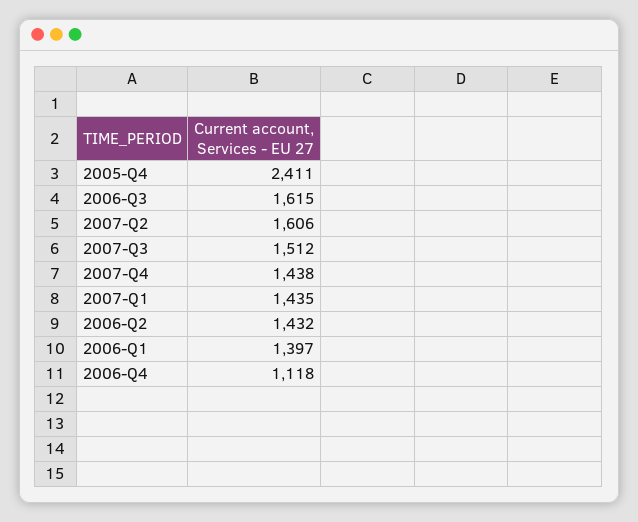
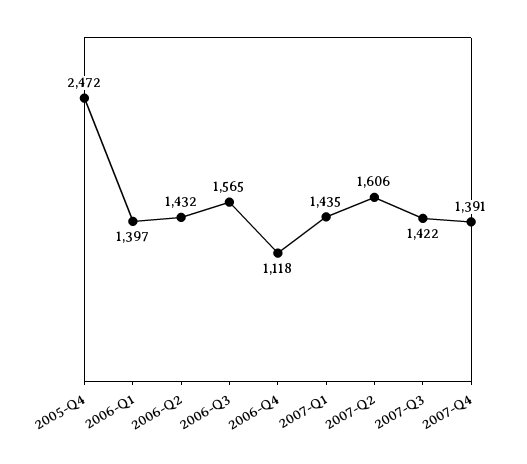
2005-Q4: 2411 -> 2472
2006-Q3: 1615 -> 1565
2007-Q3: 1512 -> 1422
2007-Q4: 1438 -> 1391

